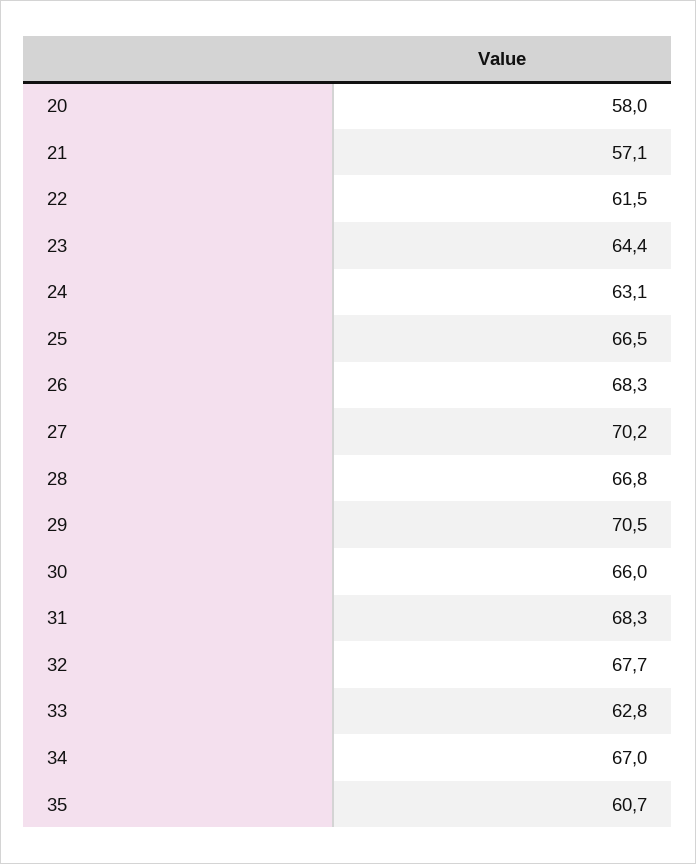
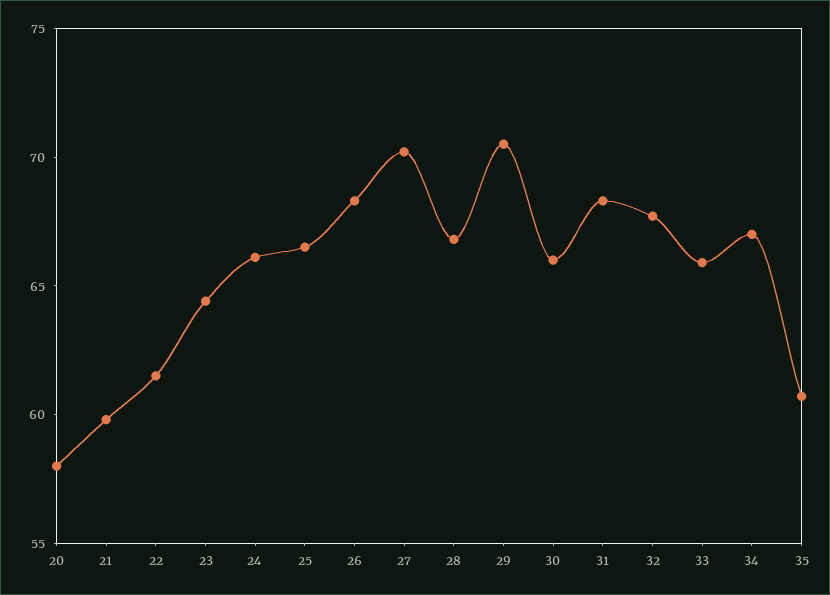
21: 57.1 -> 60
24: 63.1 -> 66
33: 62.8 -> 66

